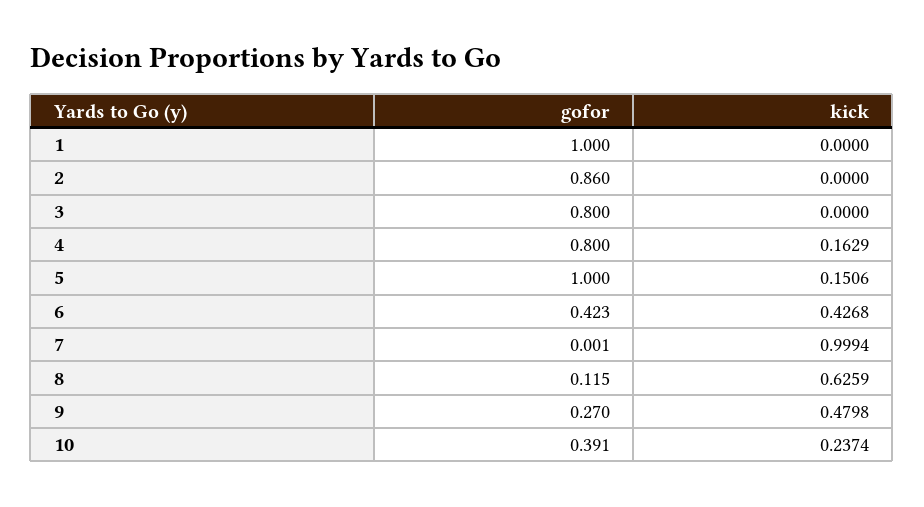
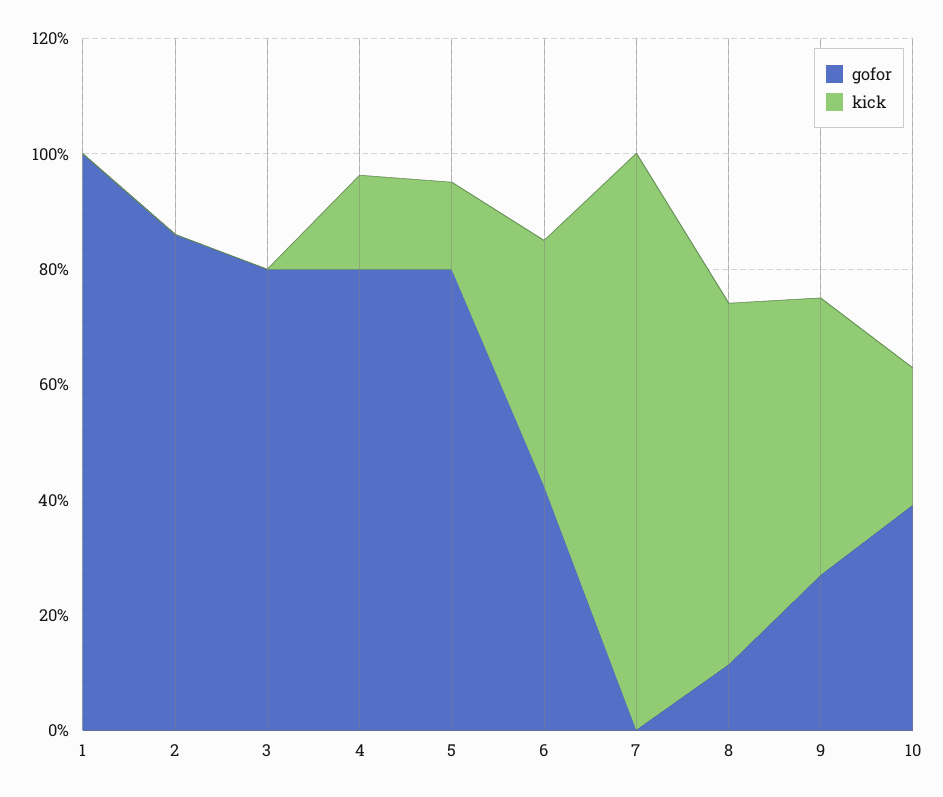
gofor, 5: 1 -> 0.8

